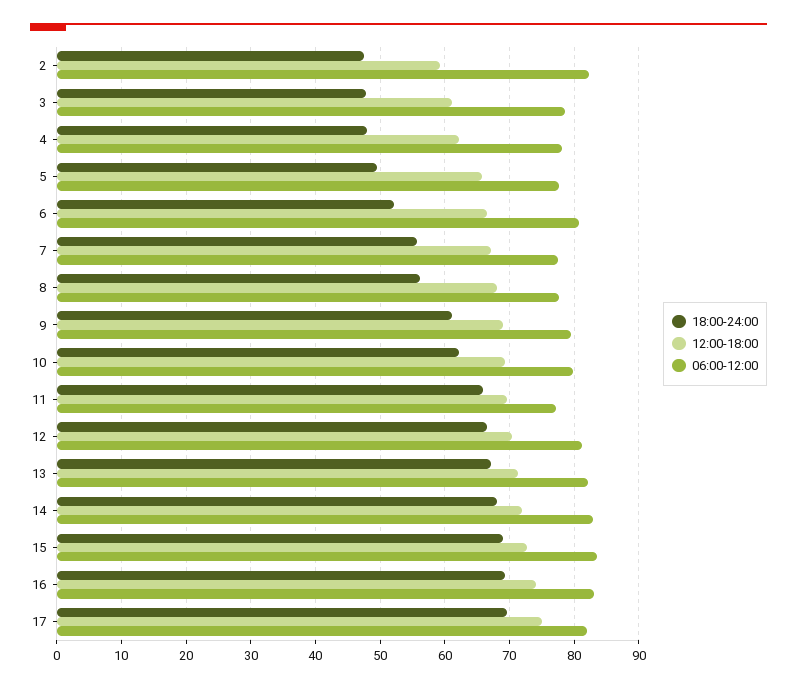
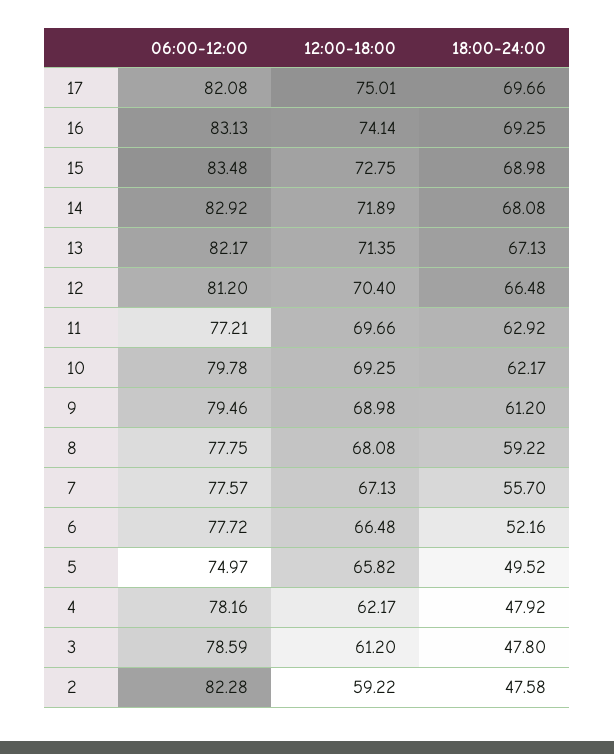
06:00-12:00, 5: 78 -> 74.97
06:00-12:00, 6: 81 -> 77.72
18:00-24:00, 8: 56 -> 59.22
18:00-24:00, 11: 66 -> 62.92

